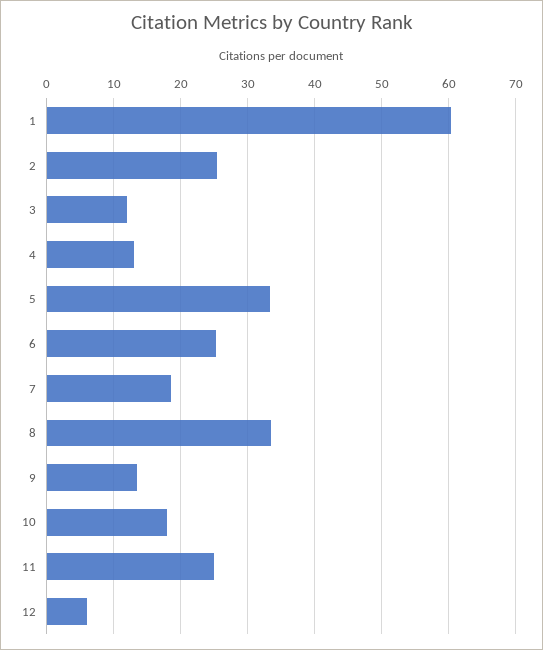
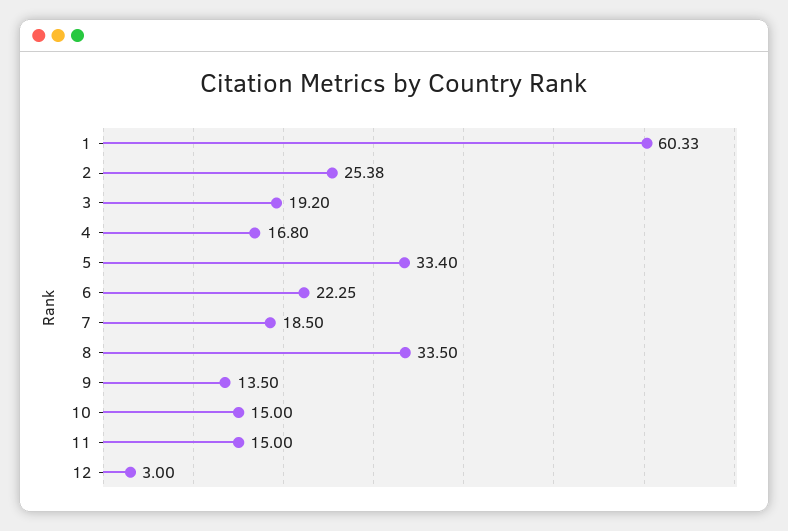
3: 12 -> 19.2
4: 13 -> 16.8
6: 25 -> 22.25
10: 18 -> 15
11: 25 -> 15
12: 6 -> 3

